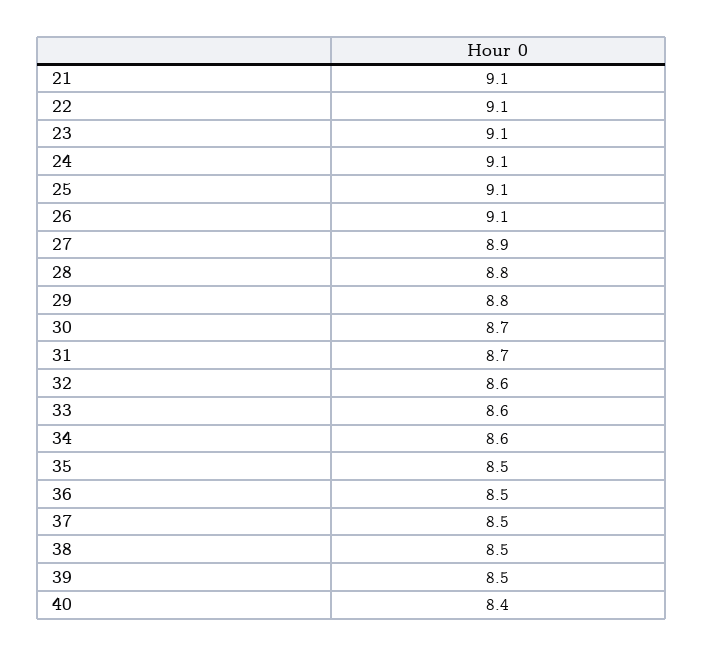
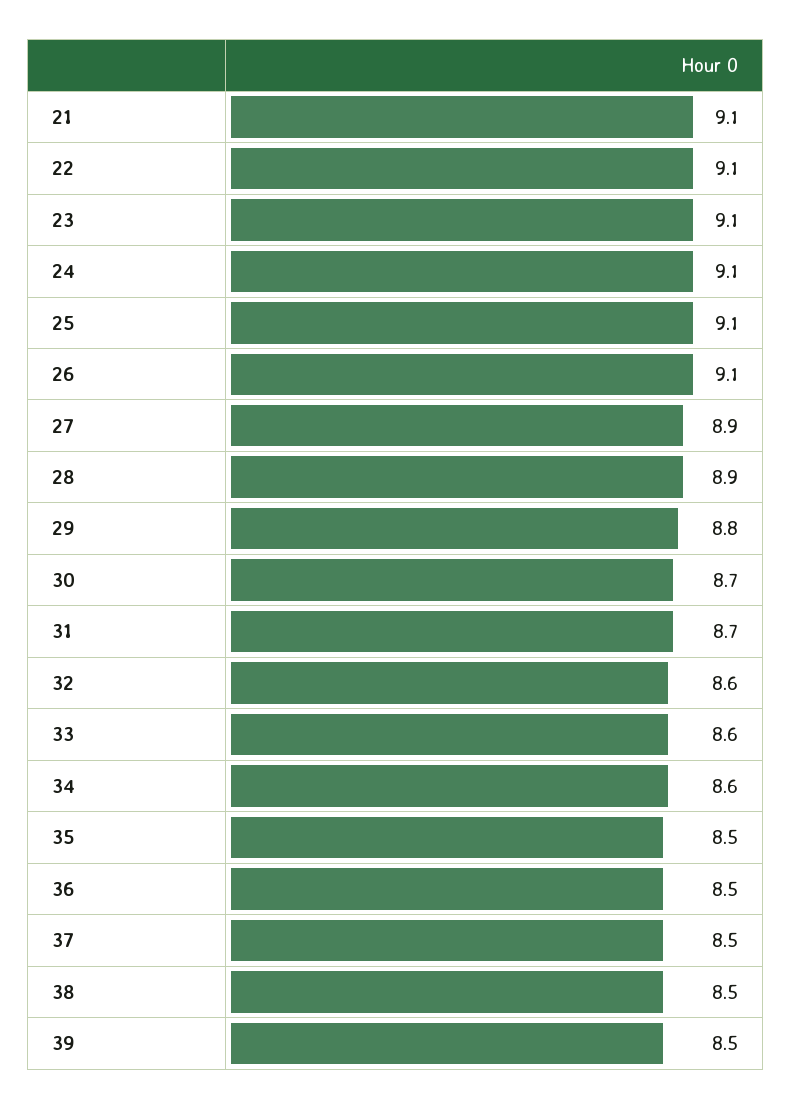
28: 8.8 -> 8.9
40: 8.4 -> none

